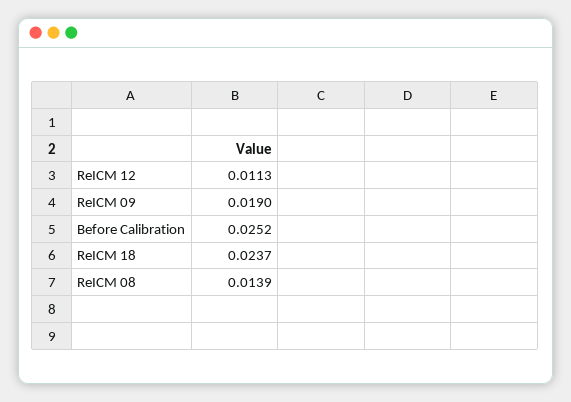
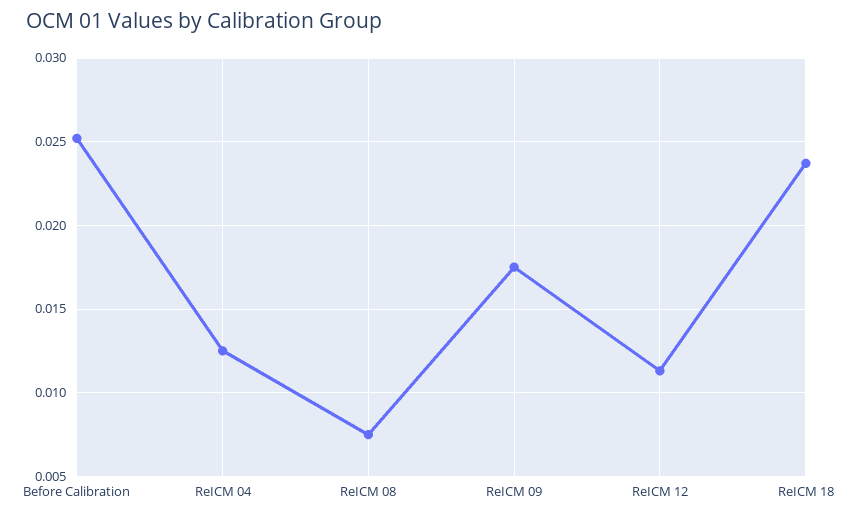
ReICM 09: 0.019 -> 0.0175
ReICM 08: 0.0139 -> 0.0075
ReICM 04: none -> 0.0125

